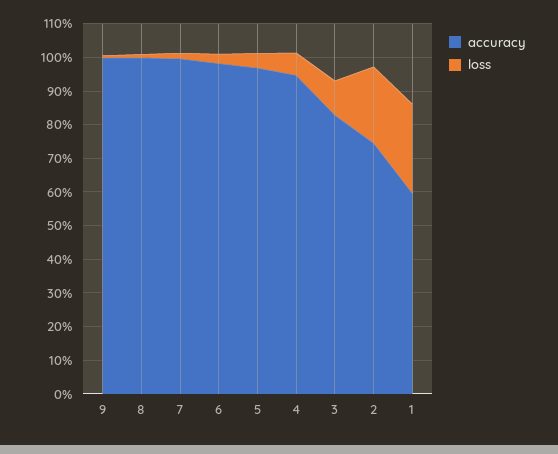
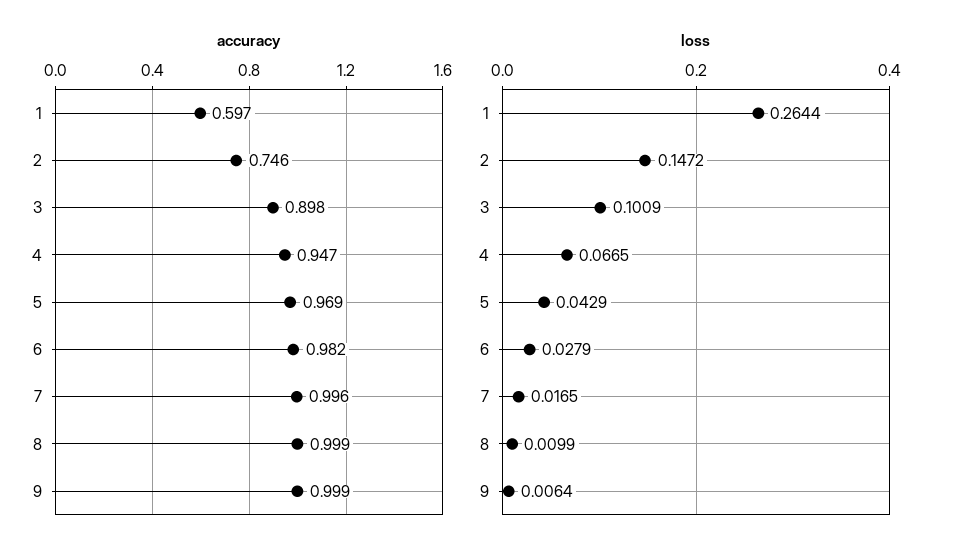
accuracy, 3: 0.825 -> 0.898
loss, 2: 0.225 -> 0.1472

